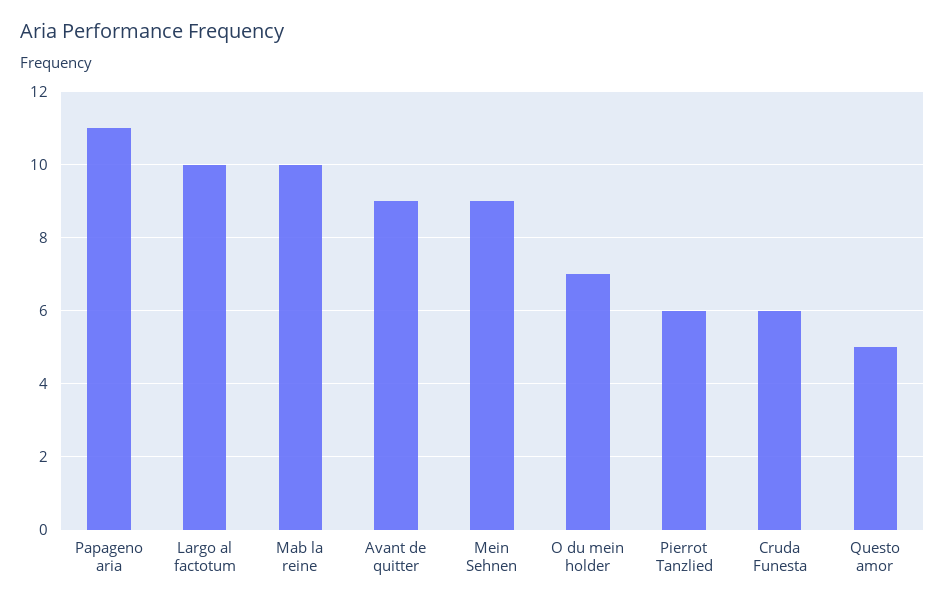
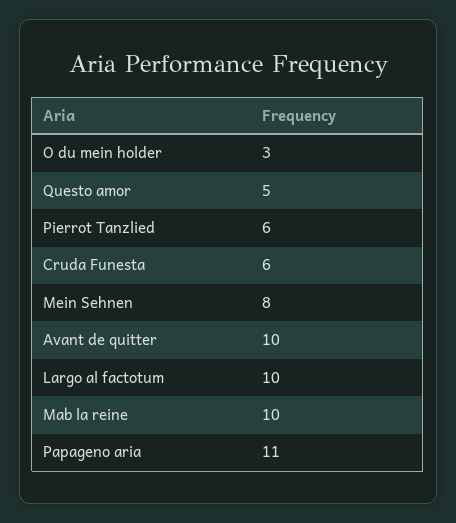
Avant de quitter: 9 -> 10
Mein Sehnen: 9 -> 8
O du mein holder: 7 -> 3

